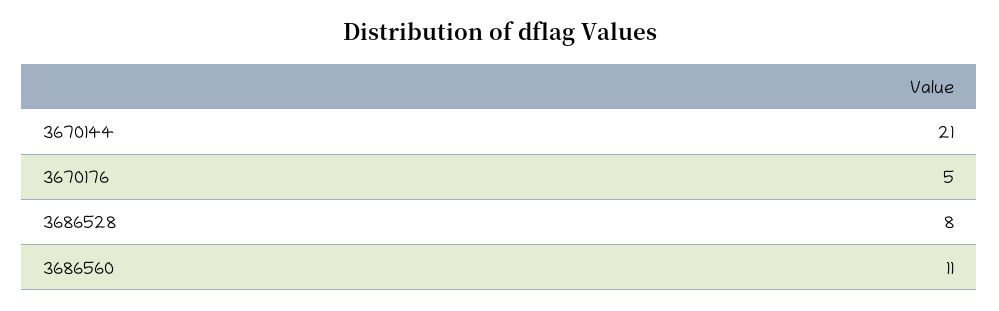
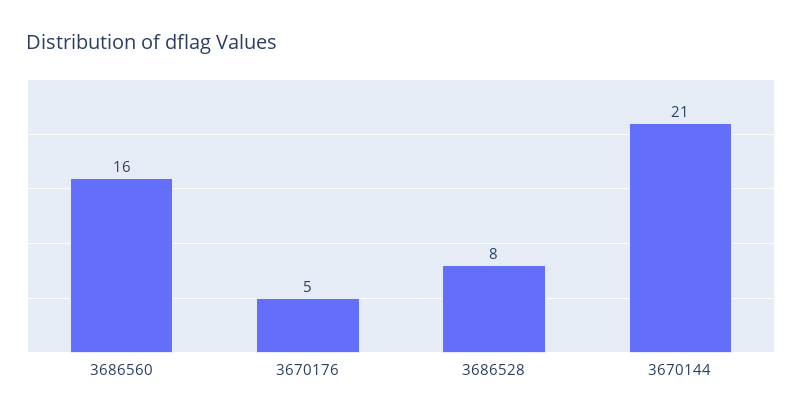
3686560: 11 -> 16

